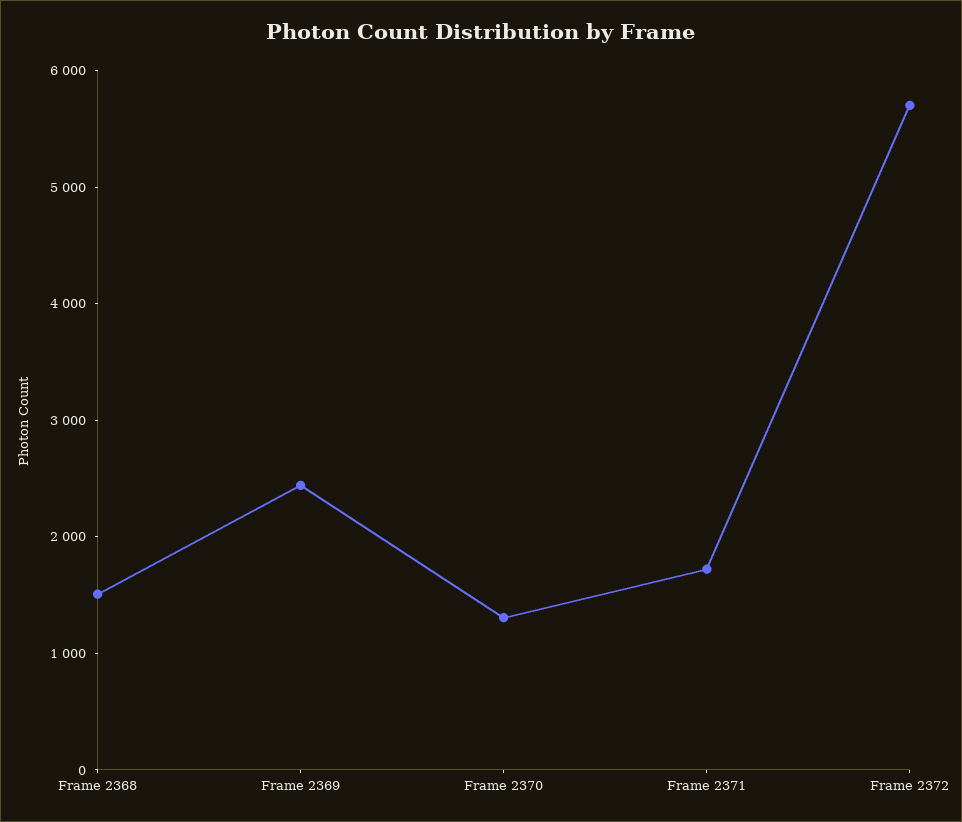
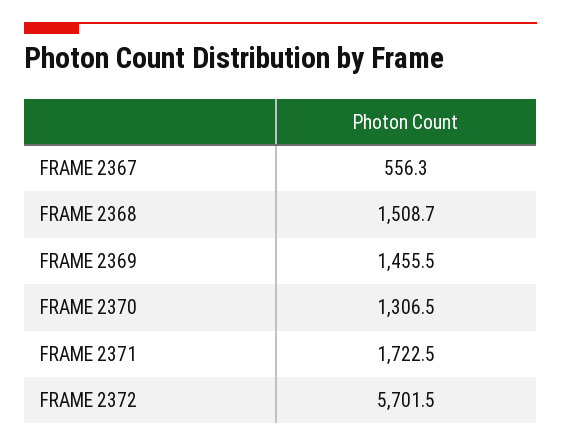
Frame 2369: 2400 -> 1455.5
FRAME 2367: none -> 556.3

